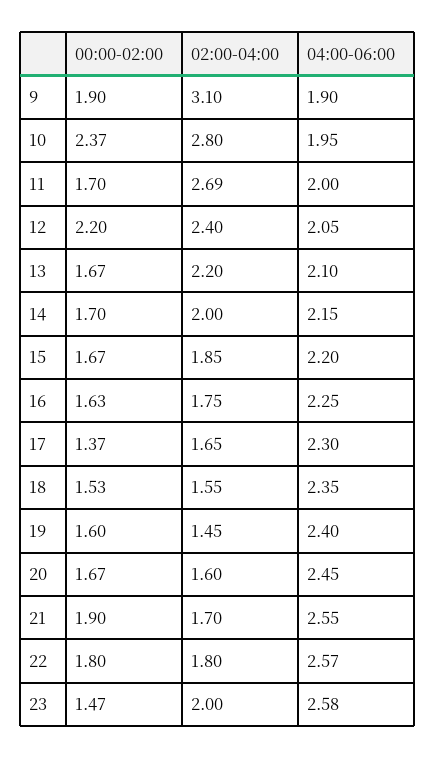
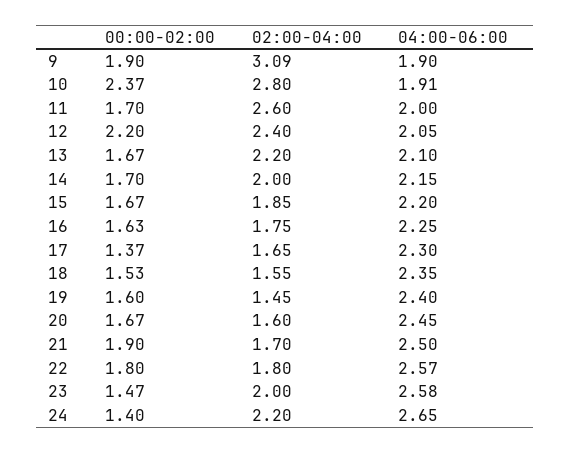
02:00-04:00, 9: 3.1 -> 3.09
04:00-06:00, 10: 1.95 -> 1.91
02:00-04:00, 11: 2.69 -> 2.6
04:00-06:00, 21: 2.55 -> 2.5
00:00-02:00, 24: none -> 1.4
02:00-04:00, 24: none -> 2.2
04:00-06:00, 24: none -> 2.65

